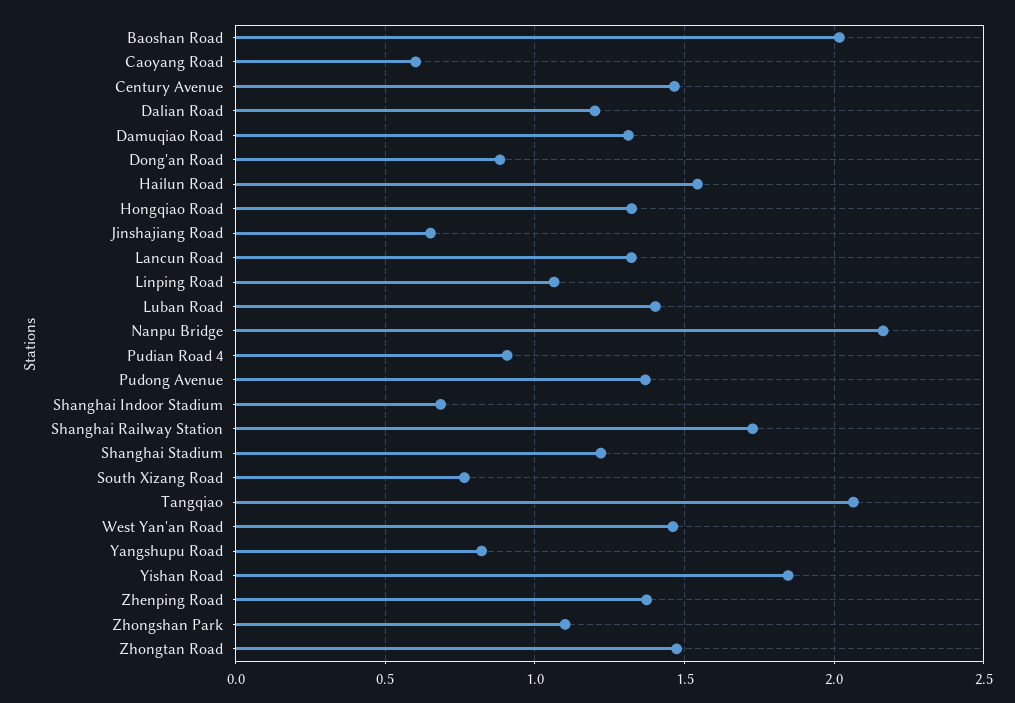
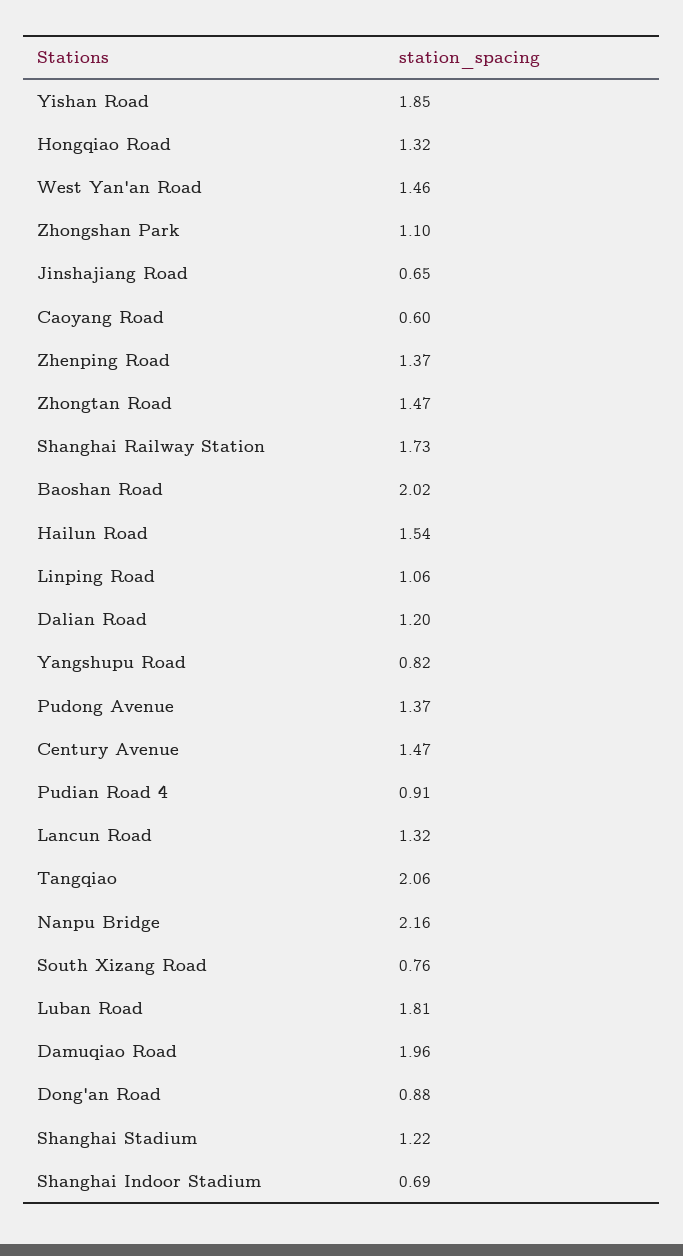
Damuqiao Road: 1.3 -> 1.96
Luban Road: 1.4 -> 1.81

